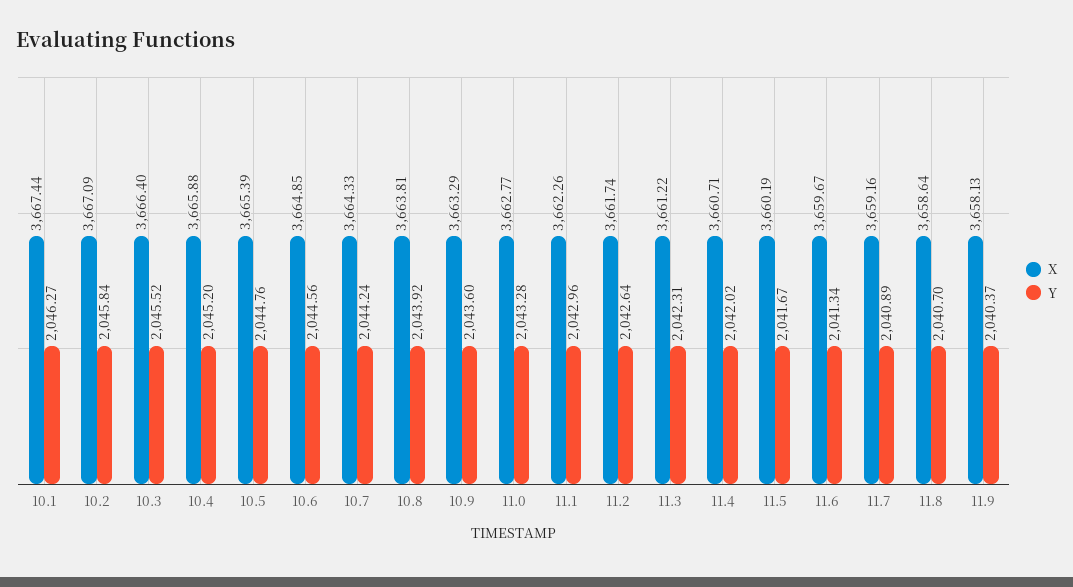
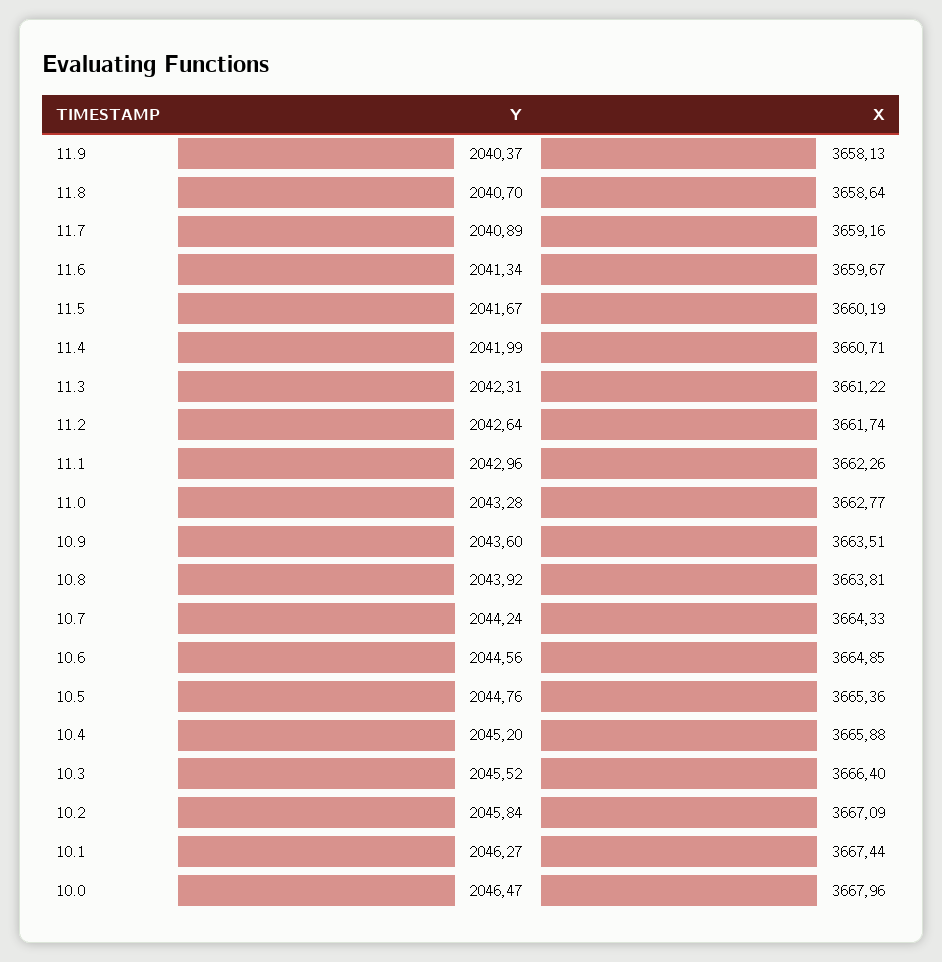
X, 10.5: 3665.39 -> 3665.36
X, 10.9: 3663.29 -> 3663.51
Y, 11.4: 2042.02 -> 2041.99
Y, 10.0: none -> 2046.47
X, 10.0: none -> 3667.96

